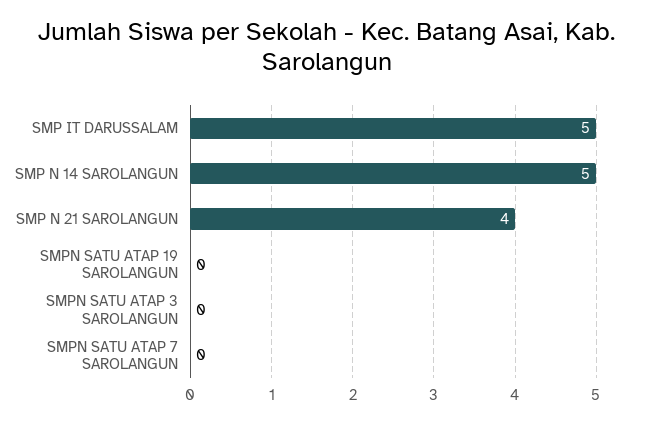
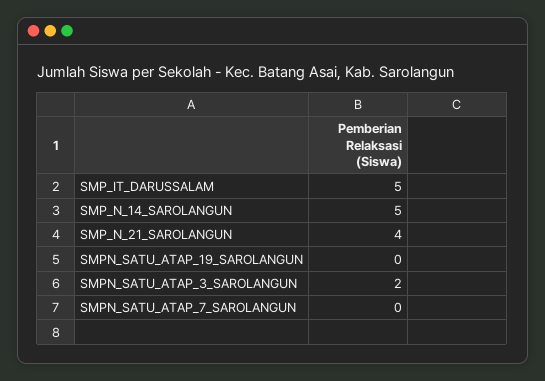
SMPN SATU ATAP 3 SAROLANGUN: 0 -> 2

